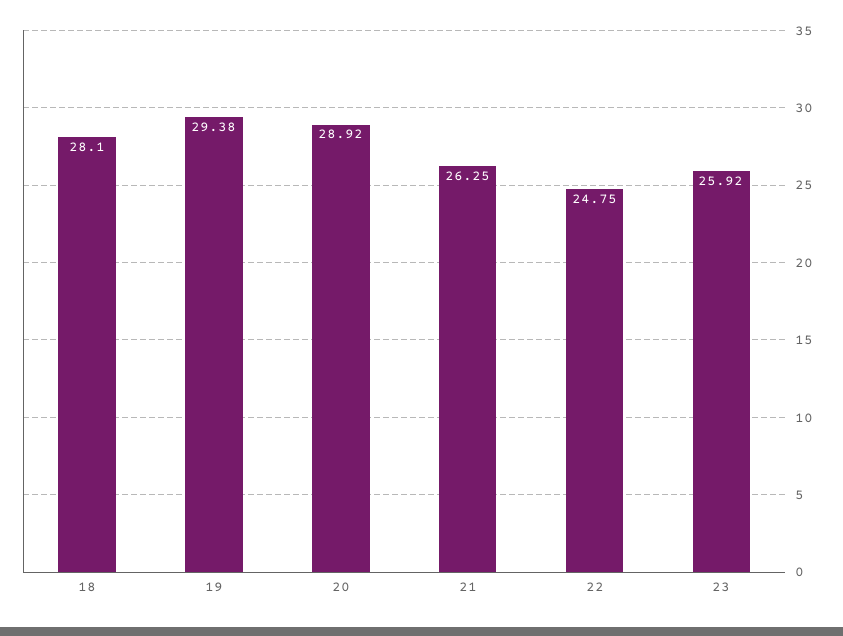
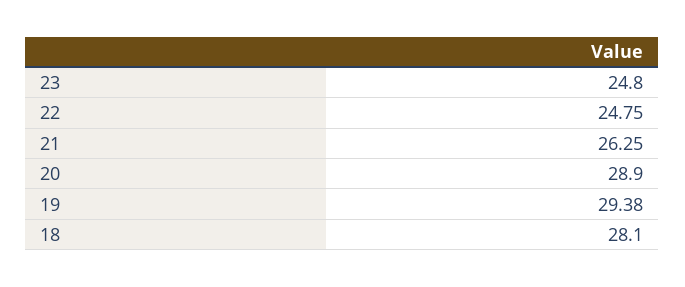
20: 28.92 -> 28.9
23: 25.92 -> 24.8

